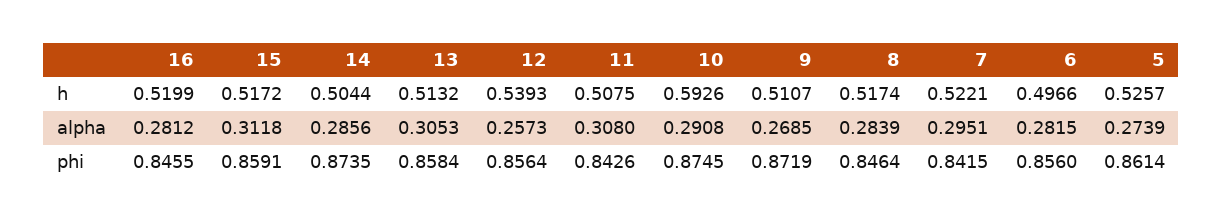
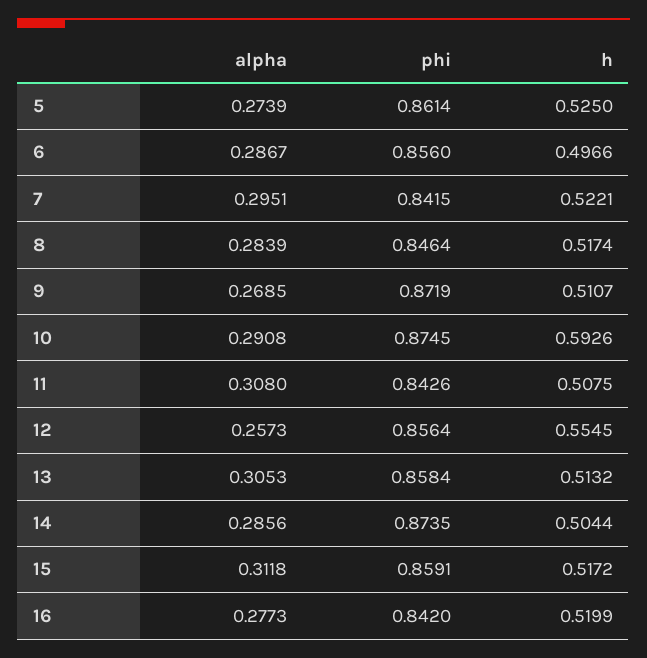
12, h: 0.5393 -> 0.5545
5, h: 0.5257 -> 0.525
16, alpha: 0.2812 -> 0.2773
6, alpha: 0.2815 -> 0.2867
16, phi: 0.8455 -> 0.842

